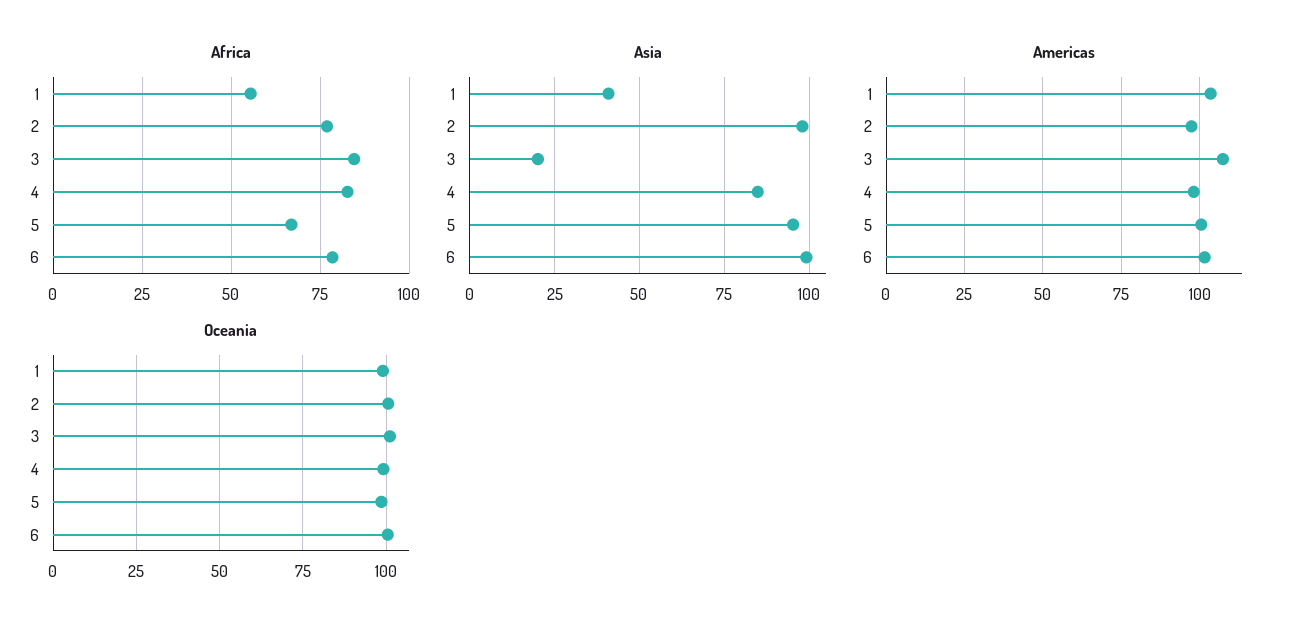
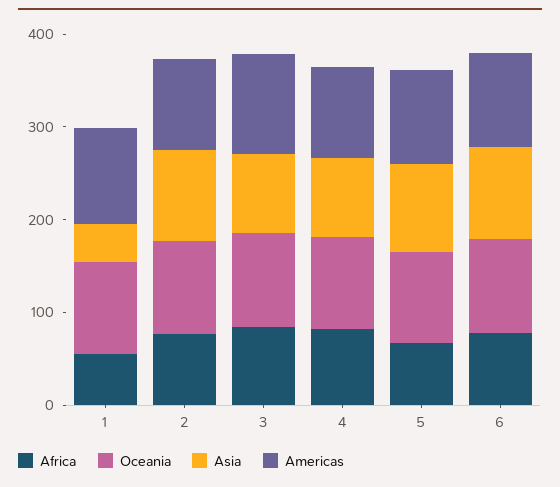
Asia, 3: 20 -> 80

